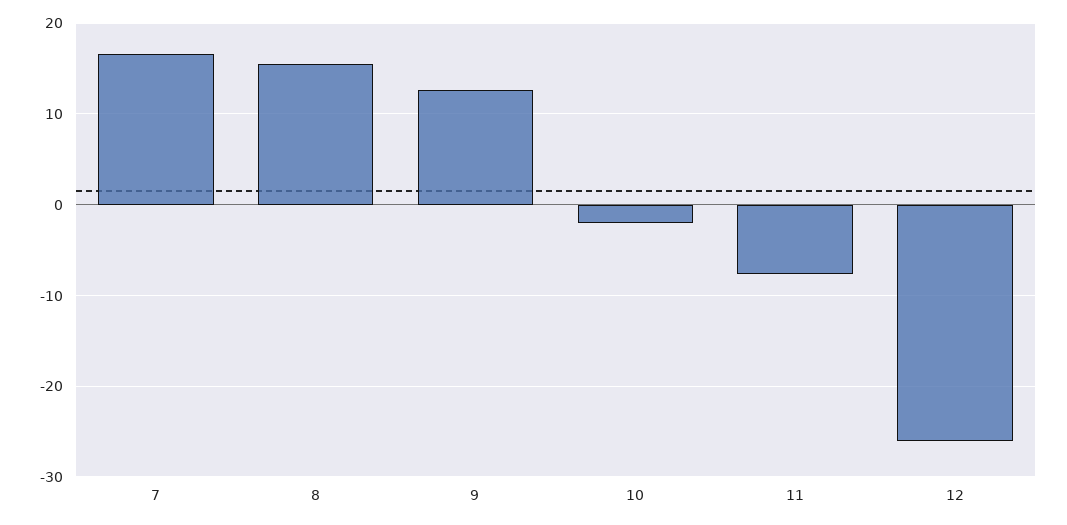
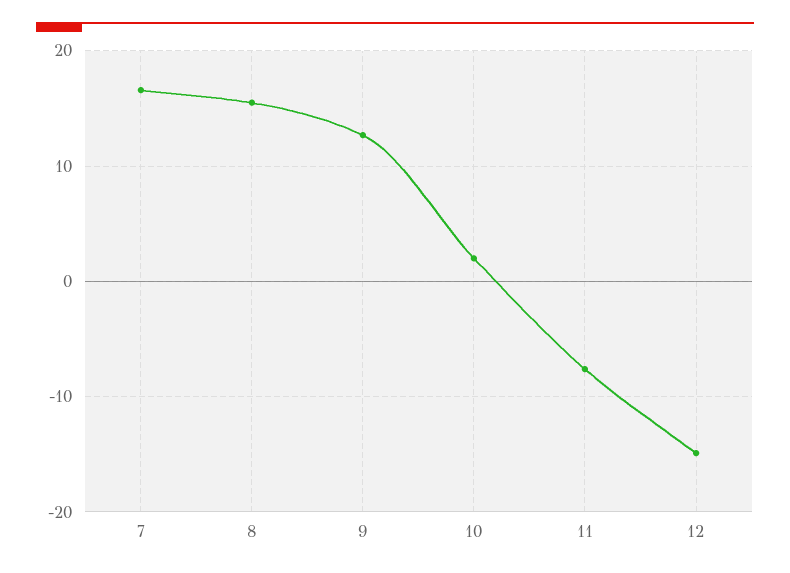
10: -2 -> 2
12: -26 -> -15

